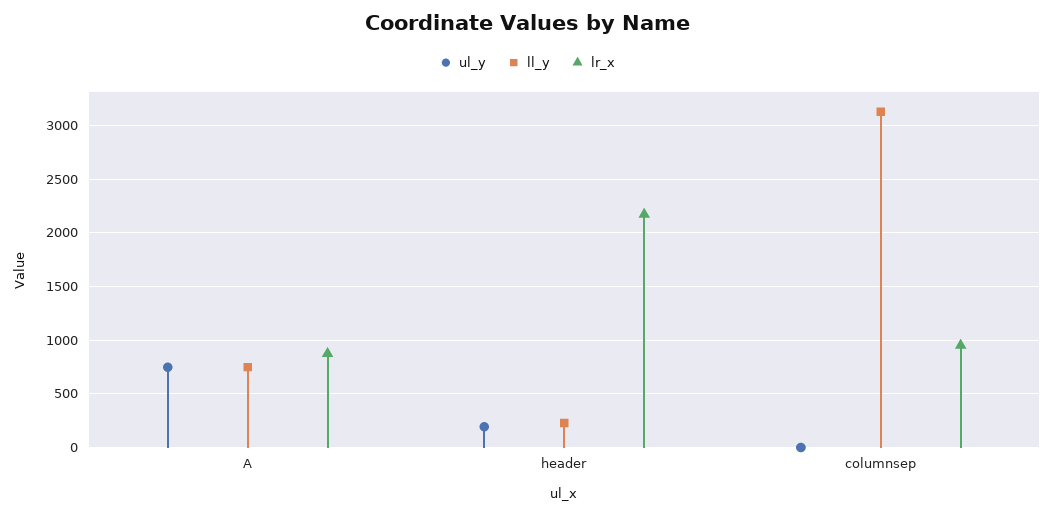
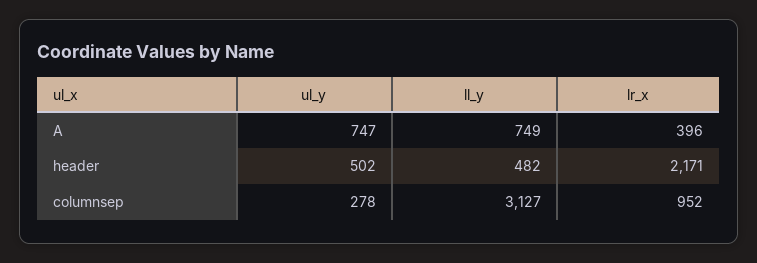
lr_x, A: 900 -> 396
ul_y, header: 200 -> 502
ll_y, header: 200 -> 482
ul_y, columnsep: 0 -> 278

